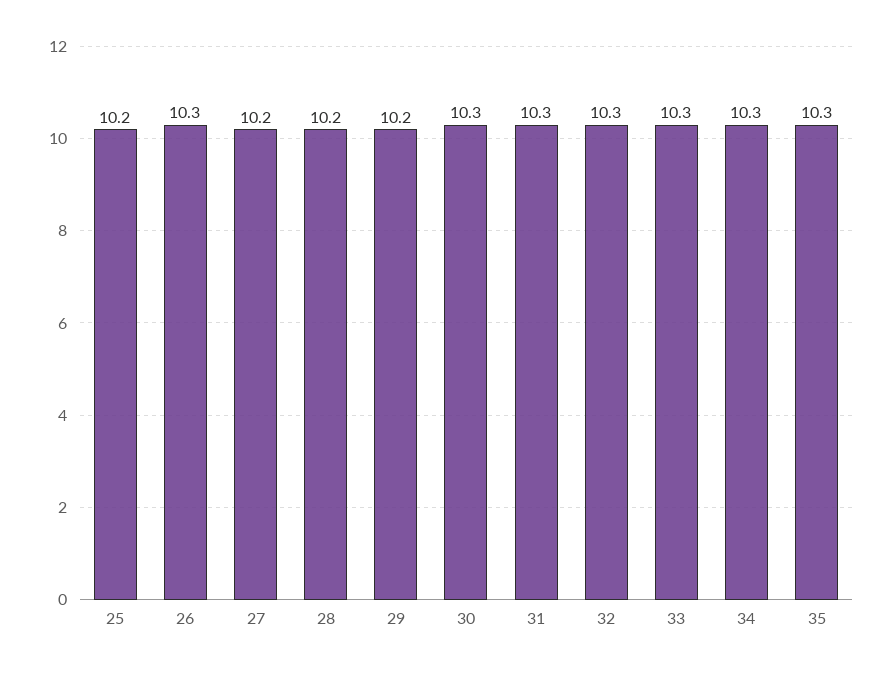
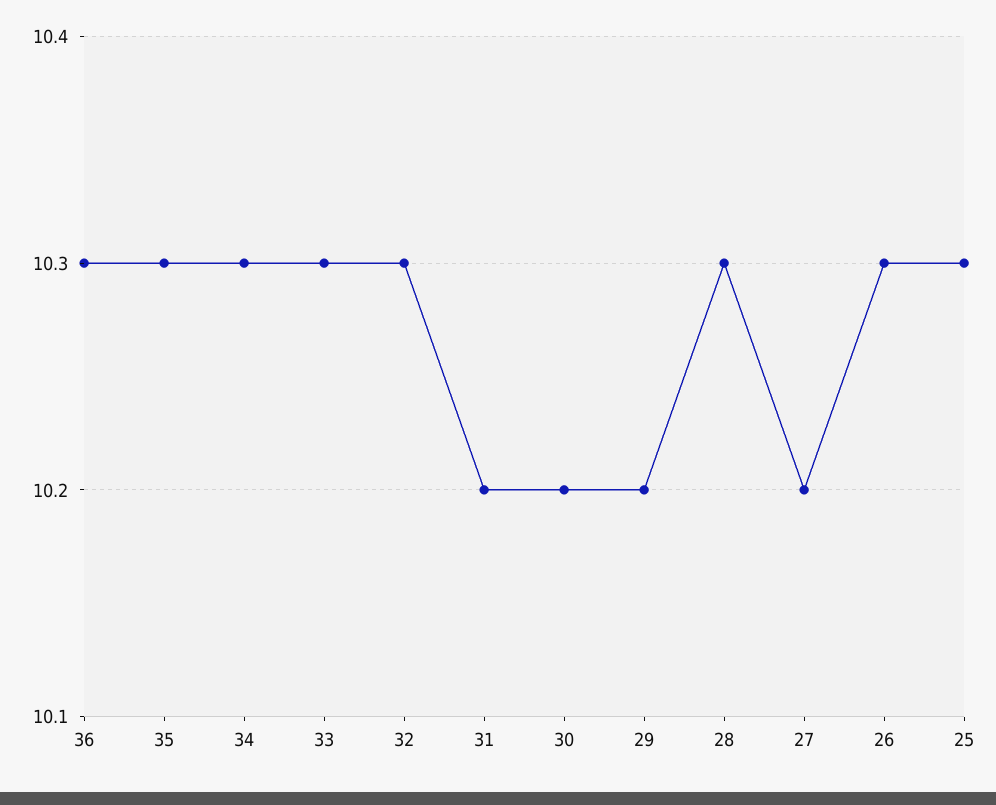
25: 10.2 -> 10.3
28: 10.2 -> 10.3
30: 10.3 -> 10.2
31: 10.3 -> 10.2
36: none -> 10.3

